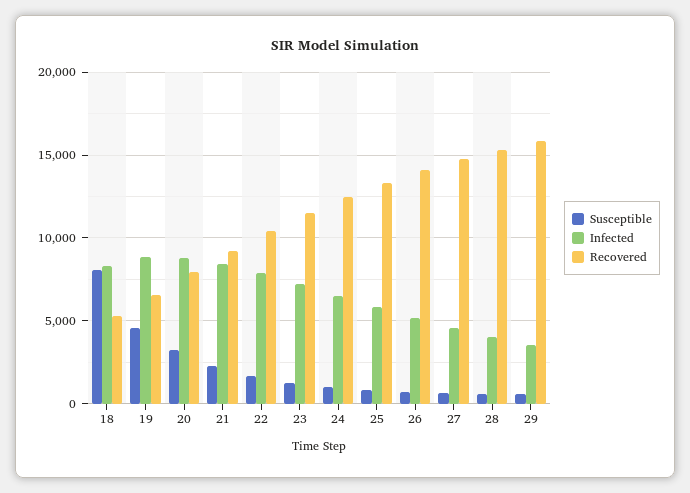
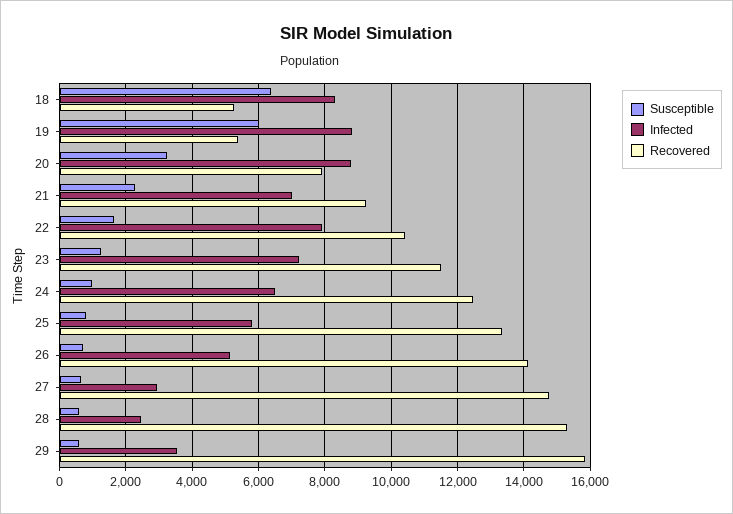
Susceptible, 18: 8000 -> 6400
Susceptible, 19: 4500 -> 6000
Recovered, 19: 6500 -> 5400
Infected, 21: 8500 -> 7000
Infected, 27: 4500 -> 3000
Infected, 28: 4000 -> 2400

